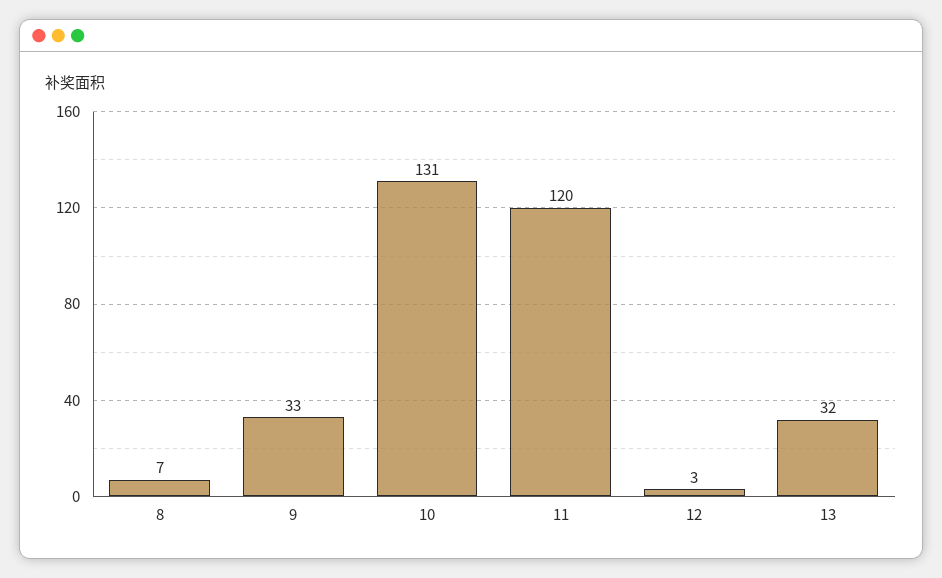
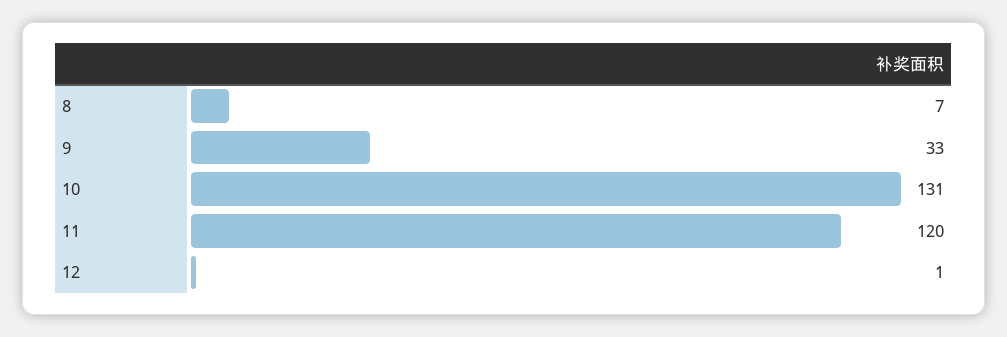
12: 3 -> 1
13: 32 -> none

